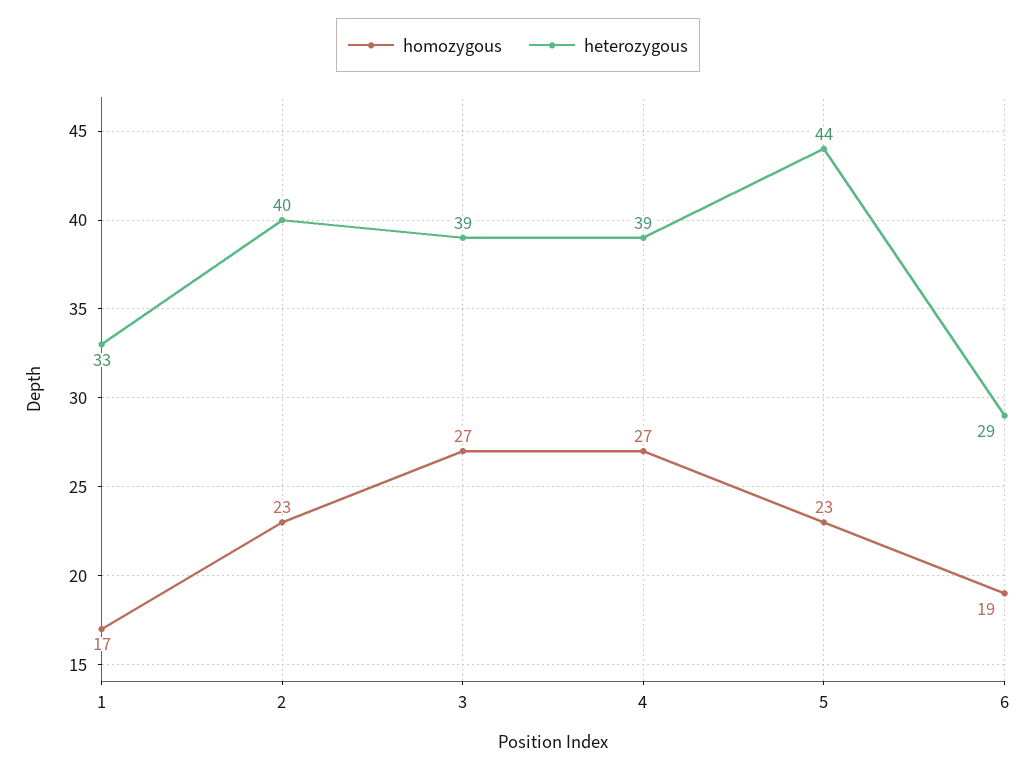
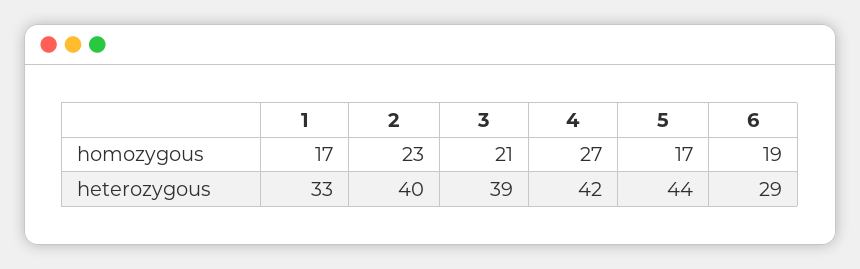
homozygous, 3: 27 -> 21
heterozygous, 4: 39 -> 42
homozygous, 5: 23 -> 17

